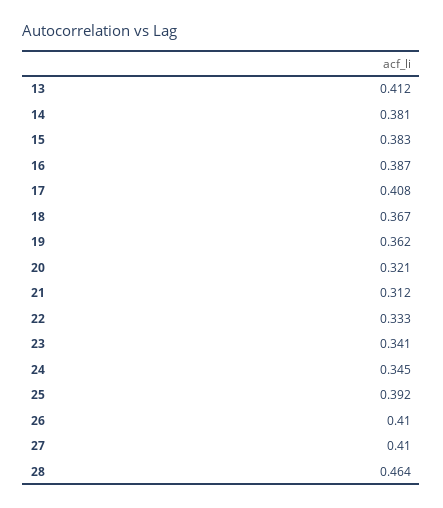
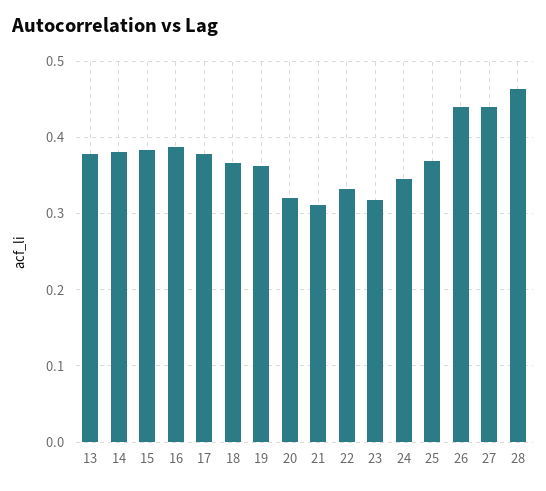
13: 0.412 -> 0.38
17: 0.408 -> 0.38
23: 0.341 -> 0.32
25: 0.392 -> 0.37
26: 0.41 -> 0.44
27: 0.41 -> 0.44

